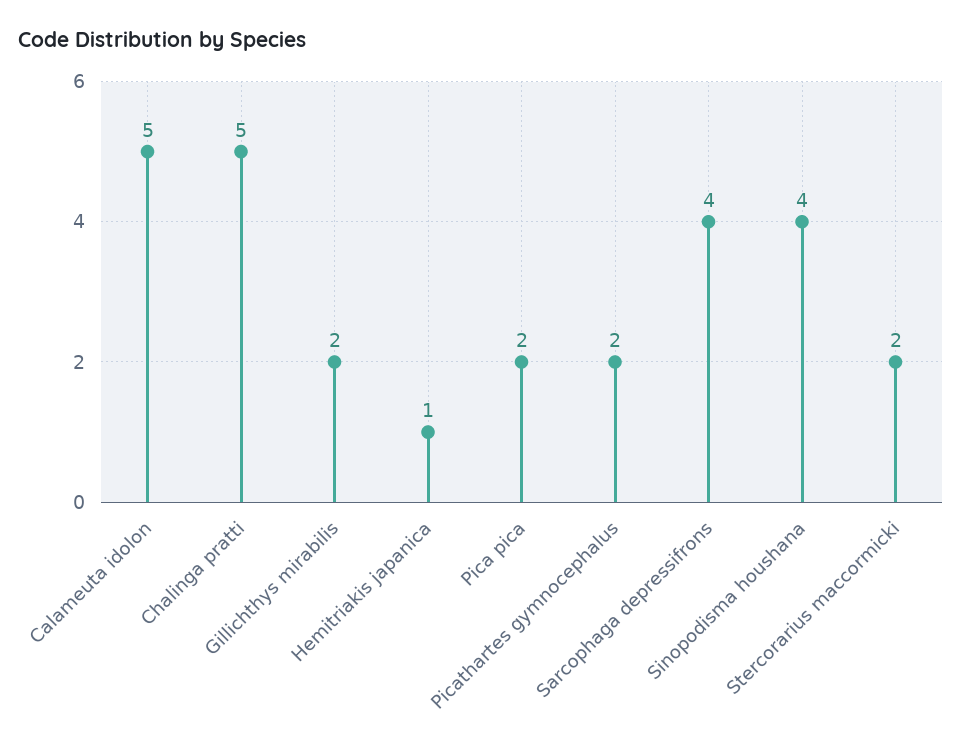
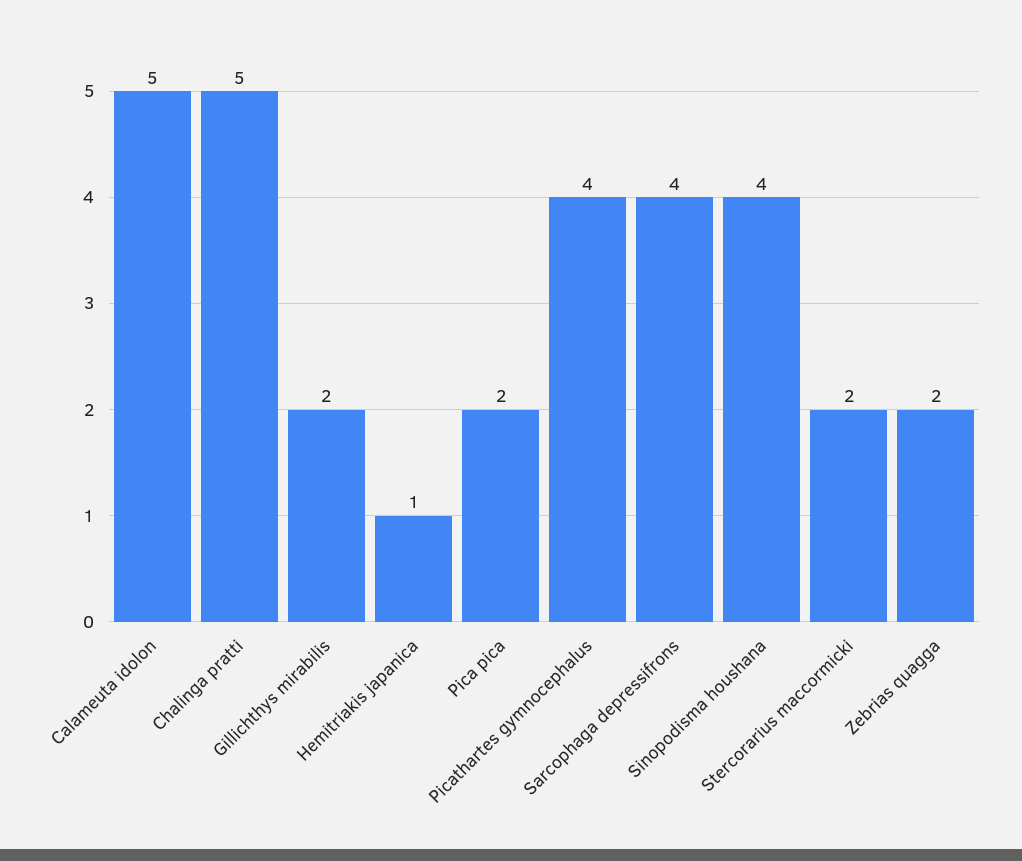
Picathartes gymnocephalus: 2 -> 4
Zebrias quagga: none -> 2

